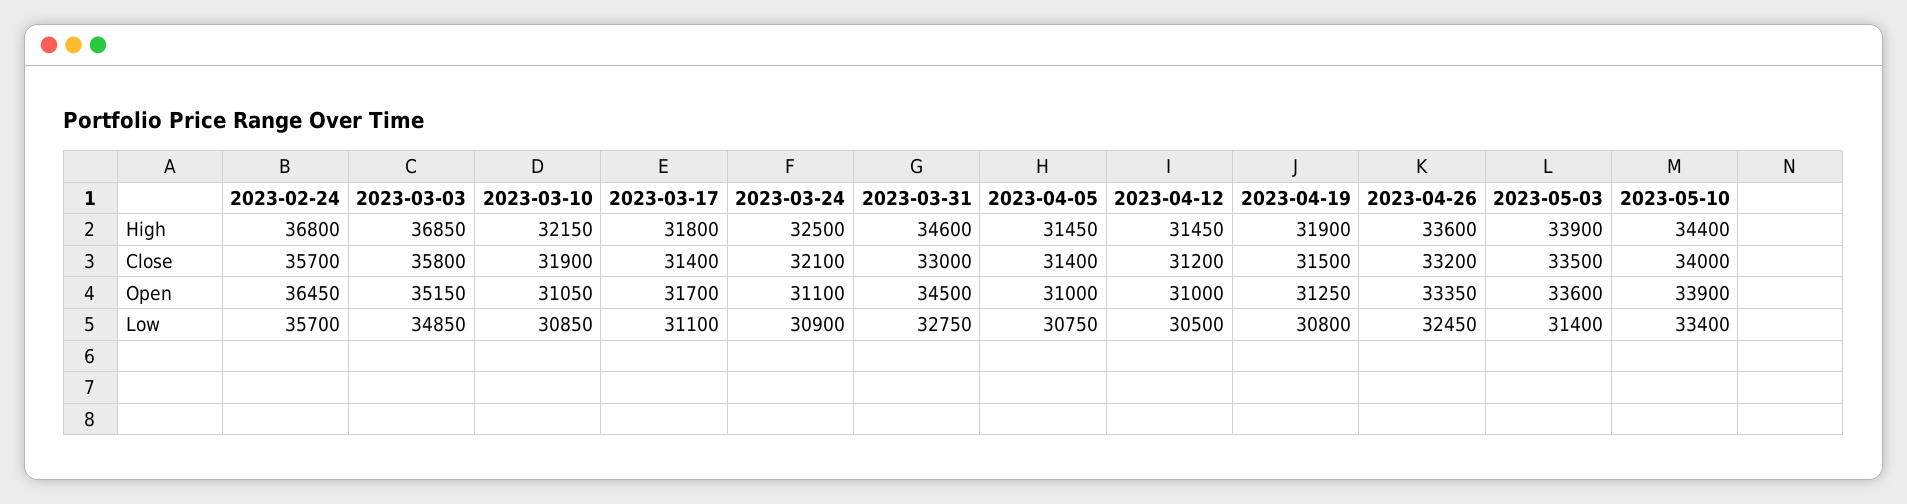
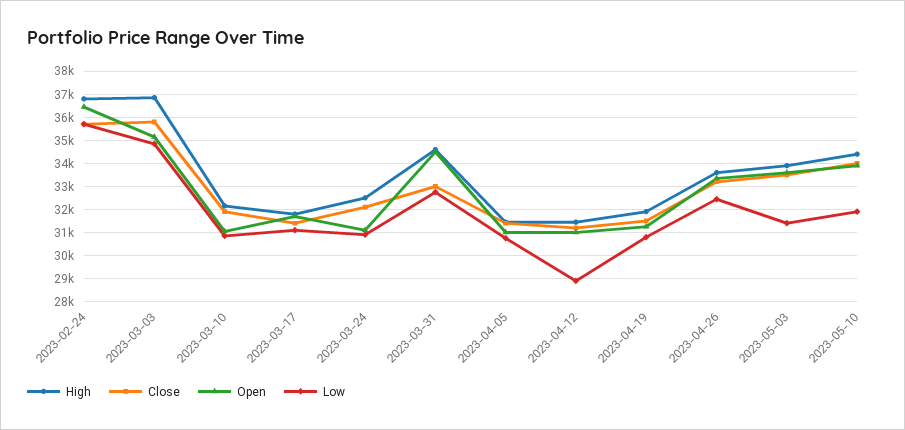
Low, 2023-04-12: 30500 -> 29000
Low, 2023-05-10: 33400 -> 32000

